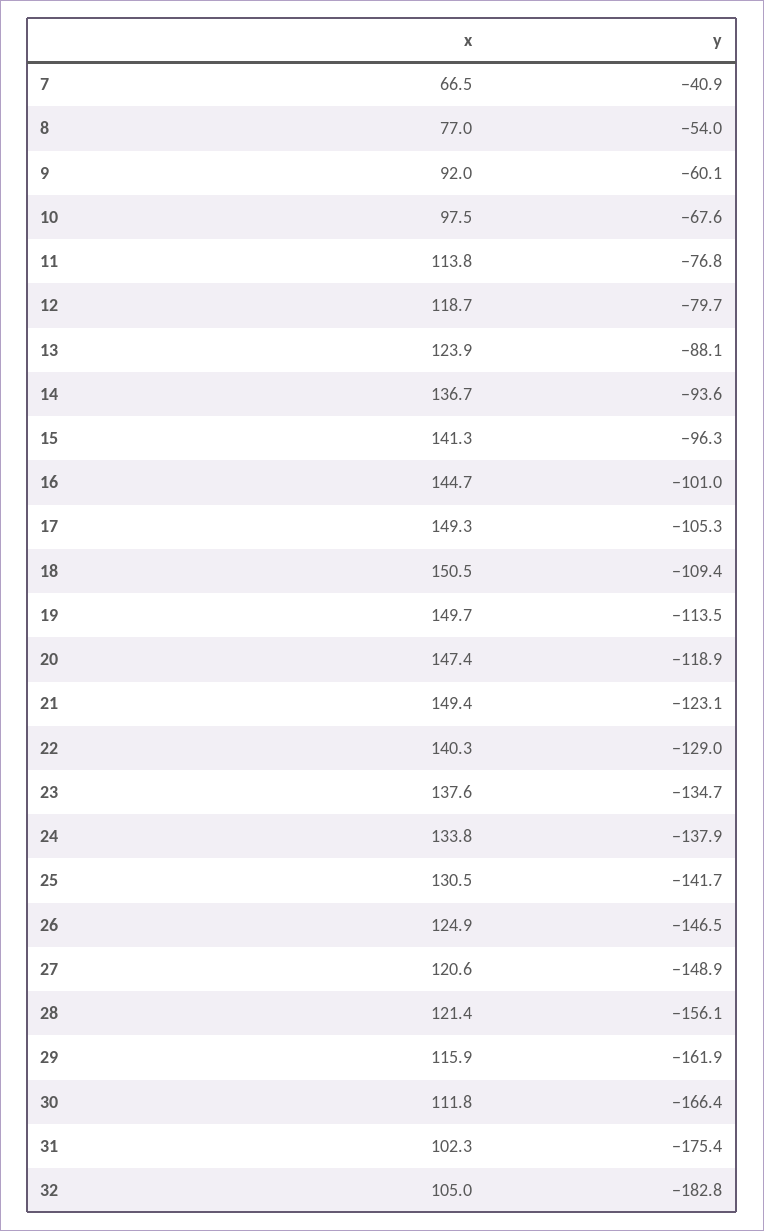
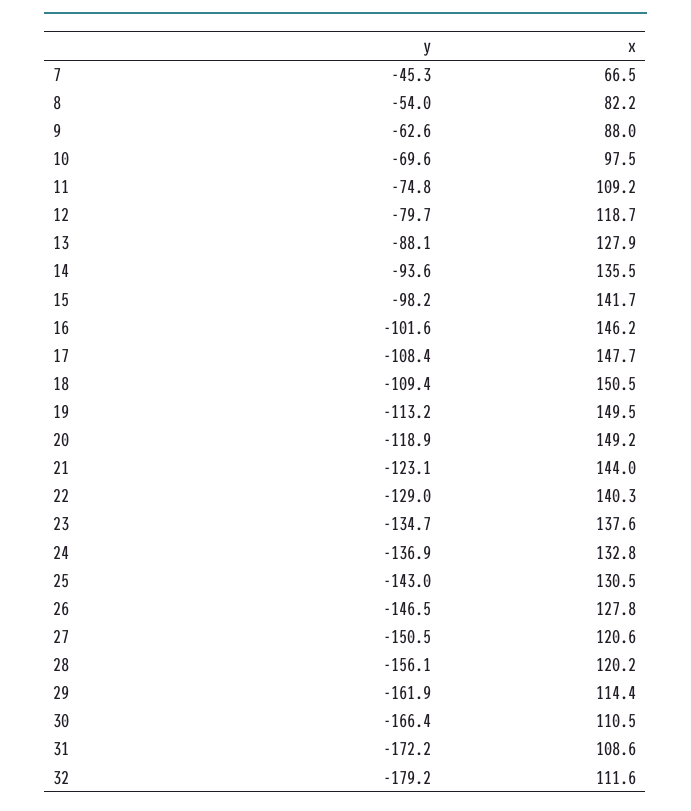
y, 7: -40.9 -> -45.3
x, 8: 77 -> 82.2
x, 9: 92 -> 88
y, 9: -60.1 -> -62.6
y, 10: -67.6 -> -69.6
x, 11: 113.8 -> 109.2
y, 11: -76.8 -> -74.8
x, 13: 123.9 -> 127.9
x, 14: 136.7 -> 135.5
x, 15: 141.3 -> 141.7
y, 15: -96.3 -> -98.2
x, 16: 144.7 -> 146.2
y, 16: -101 -> -101.6
x, 17: 149.3 -> 147.7
y, 17: -105.3 -> -108.4
x, 19: 149.7 -> 149.5
y, 19: -113.5 -> -113.2
x, 20: 147.4 -> 149.2
x, 21: 149.4 -> 144
x, 24: 133.8 -> 132.8
y, 24: -137.9 -> -136.9
y, 25: -141.7 -> -143
x, 26: 124.9 -> 127.8
y, 27: -148.9 -> -150.5
x, 28: 121.4 -> 120.2
x, 29: 115.9 -> 114.4
x, 30: 111.8 -> 110.5
x, 31: 102.3 -> 108.6
y, 31: -175.4 -> -172.2
x, 32: 105 -> 111.6
y, 32: -182.8 -> -179.2

